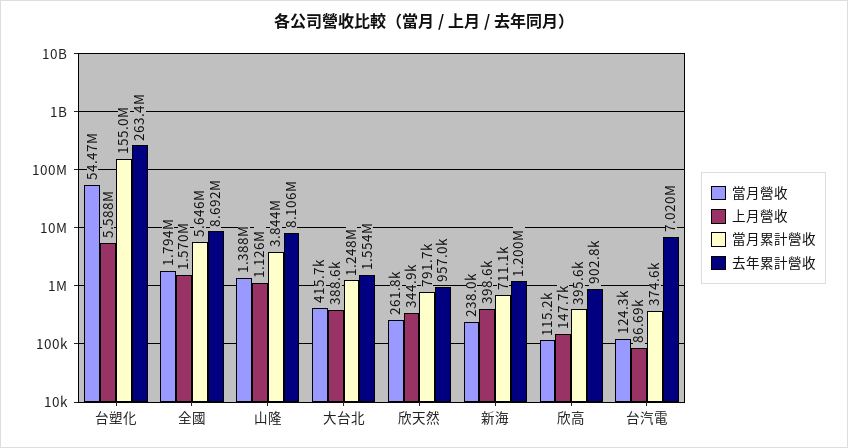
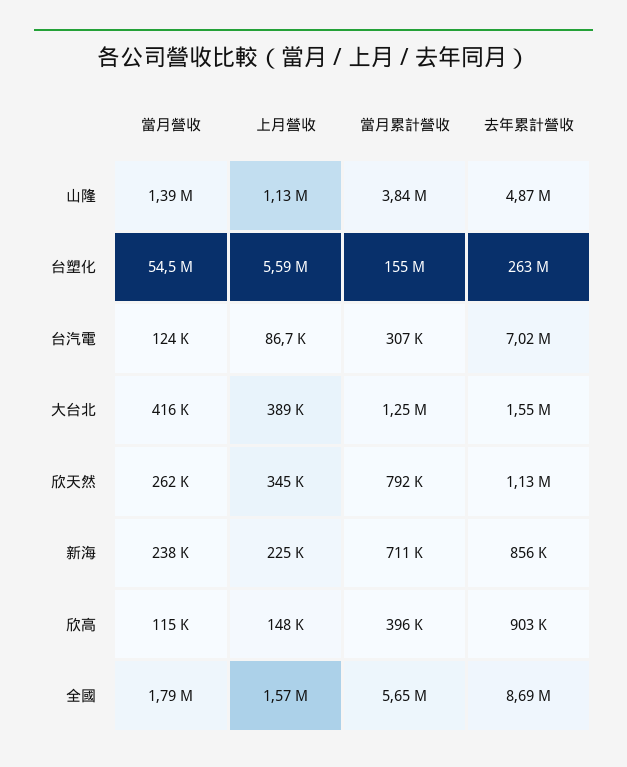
去年累計營收, 山隆: 8106000 -> 4870000
去年累計營收, 欣天然: 957000 -> 1130000
上月營收, 新海: 398600 -> 225000
去年累計營收, 新海: 1200000 -> 856000
當月累計營收, 台汽電: 374600 -> 307000

